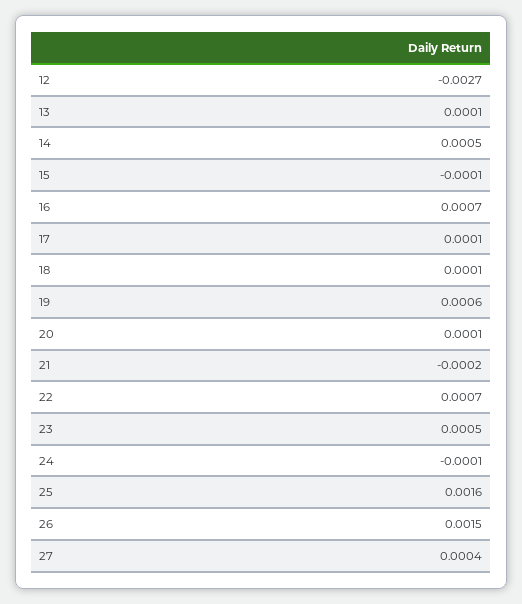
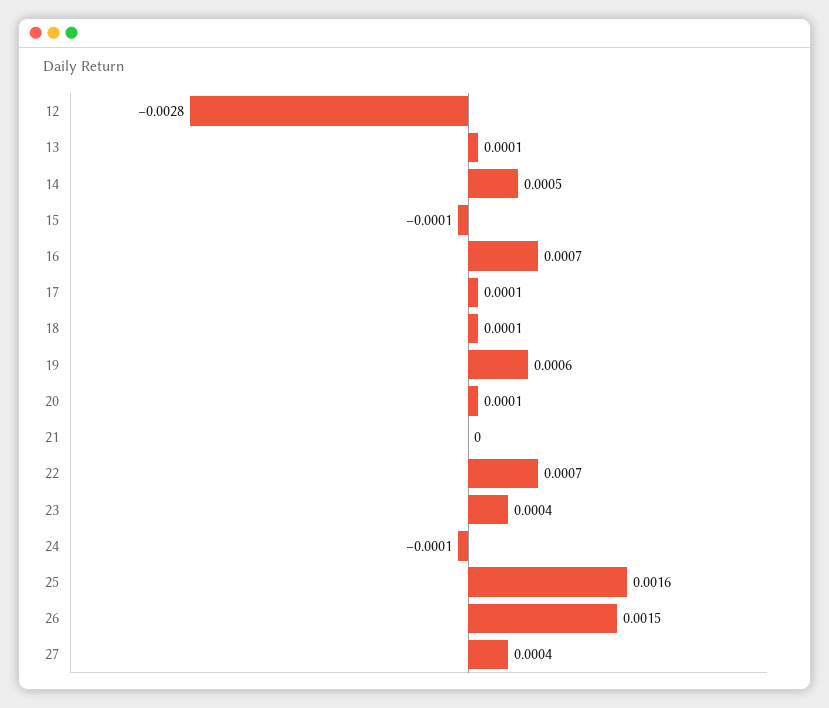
12: -0.0027 -> -0.0028
21: -0.0002 -> 0
23: 0.0005 -> 0.0004

